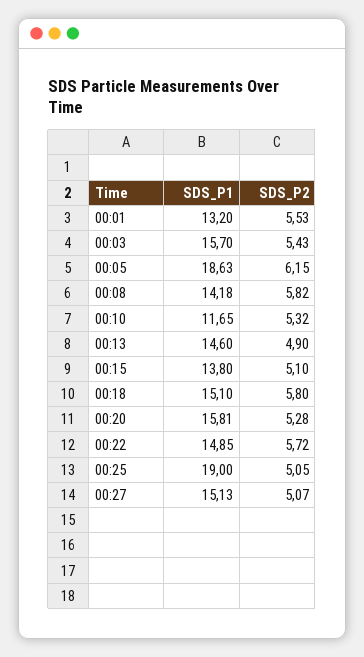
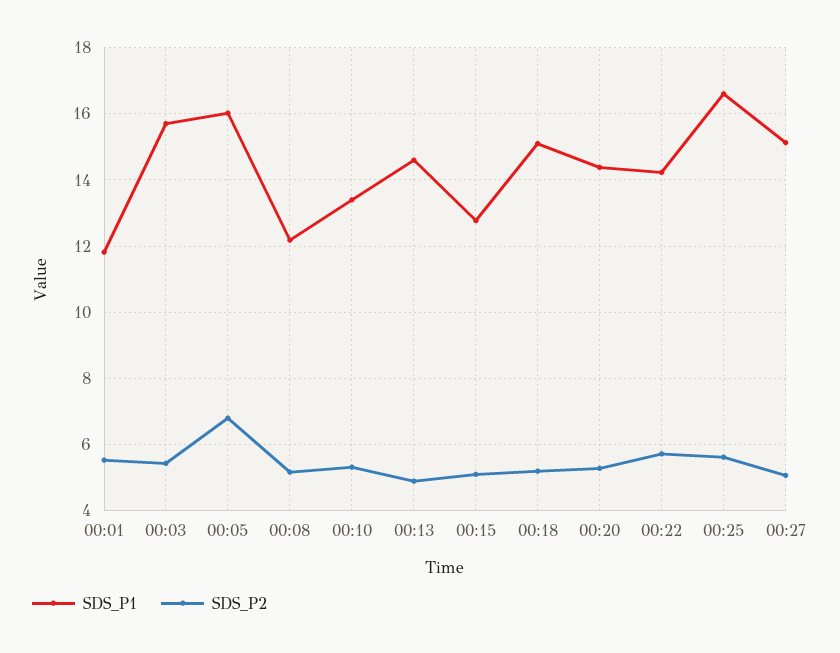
SDS_P1, 00:01: 13.2 -> 11.8
SDS_P1, 00:05: 18.63 -> 16
SDS_P2, 00:05: 6.15 -> 6.8
SDS_P1, 00:08: 14.18 -> 12.2
SDS_P2, 00:08: 5.82 -> 5.2
SDS_P1, 00:10: 11.65 -> 13.4
SDS_P1, 00:15: 13.8 -> 12.8
SDS_P2, 00:18: 5.8 -> 5.2
SDS_P1, 00:20: 15.81 -> 14.4
SDS_P1, 00:22: 14.85 -> 14.2
SDS_P1, 00:25: 19 -> 16.6
SDS_P2, 00:25: 5.05 -> 5.6

